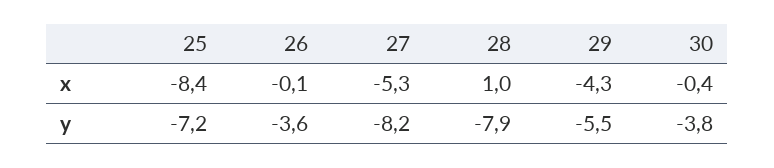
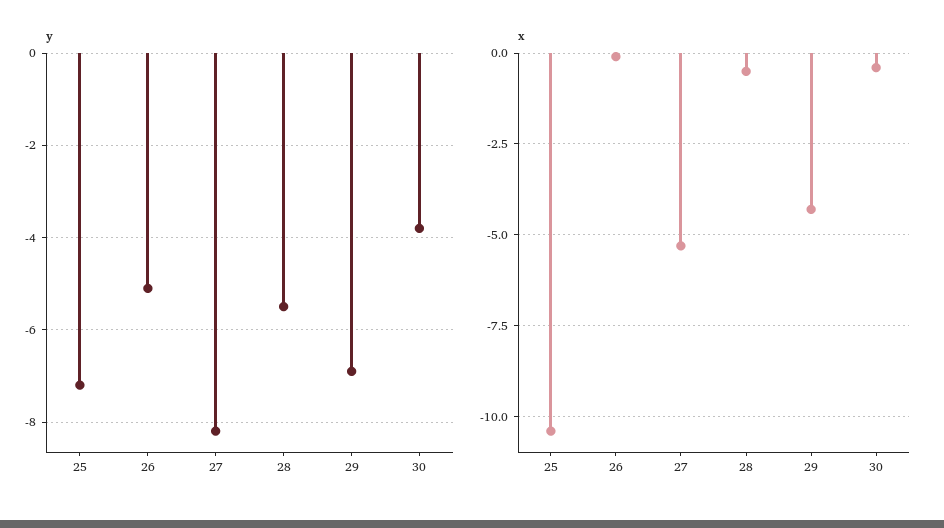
x, 25: -8.4 -> -10.5
x, 28: 1 -> -0.5
y, 26: -3.6 -> -5
y, 28: -7.9 -> -5.5
y, 29: -5.5 -> -7

